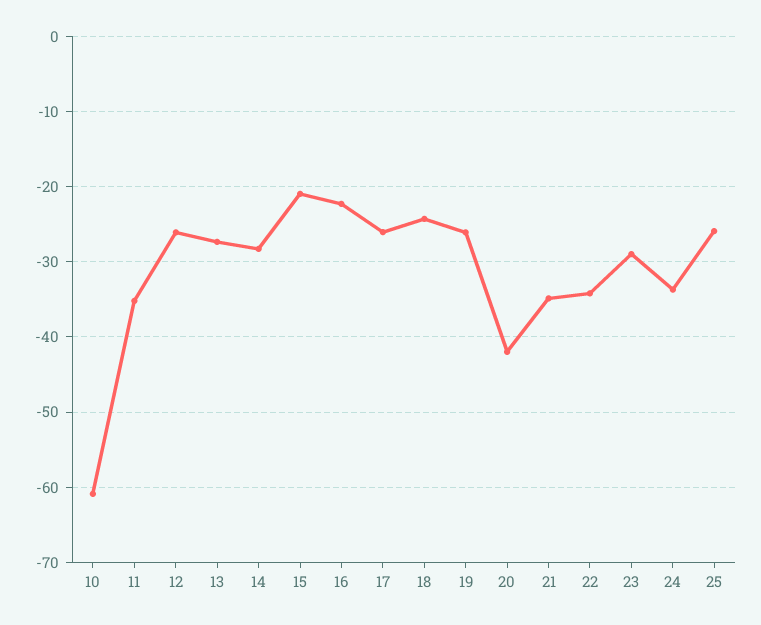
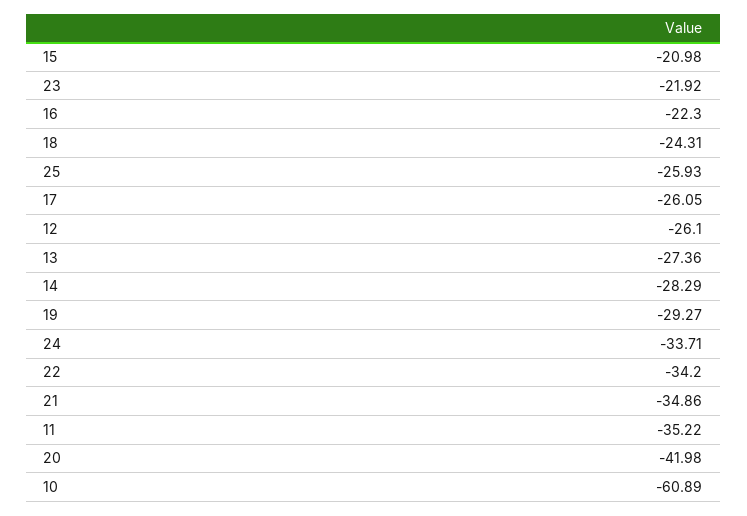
19: -26 -> -29.27
23: -29 -> -21.92

